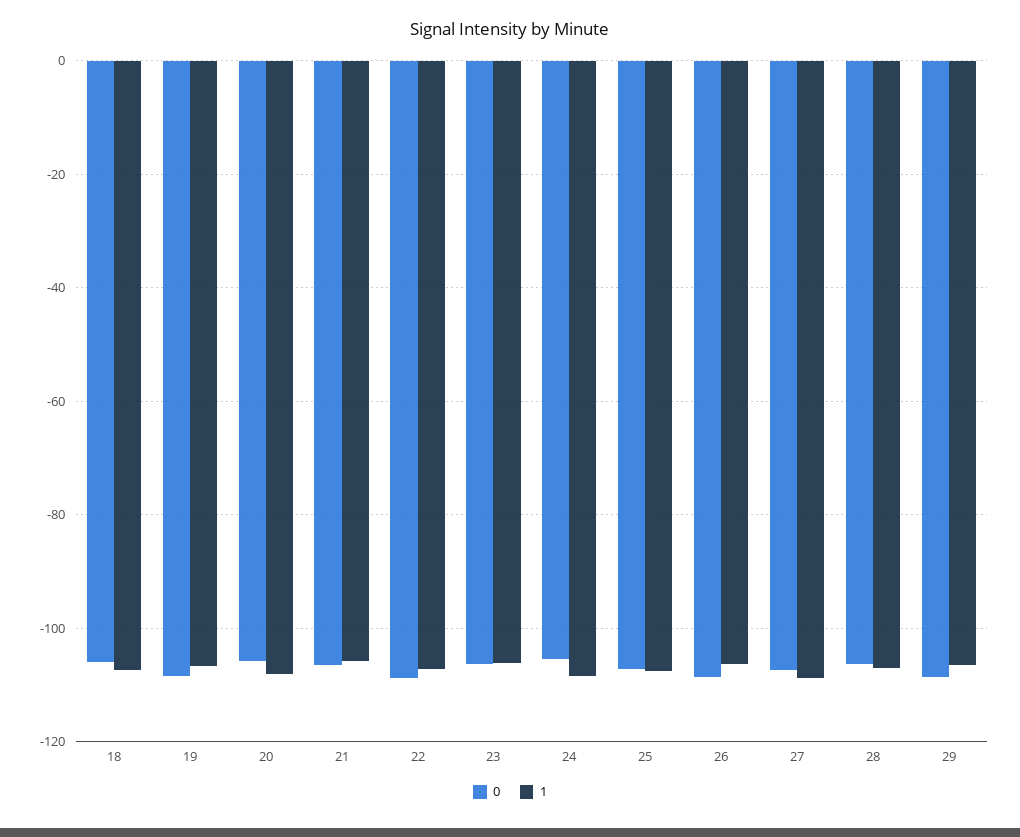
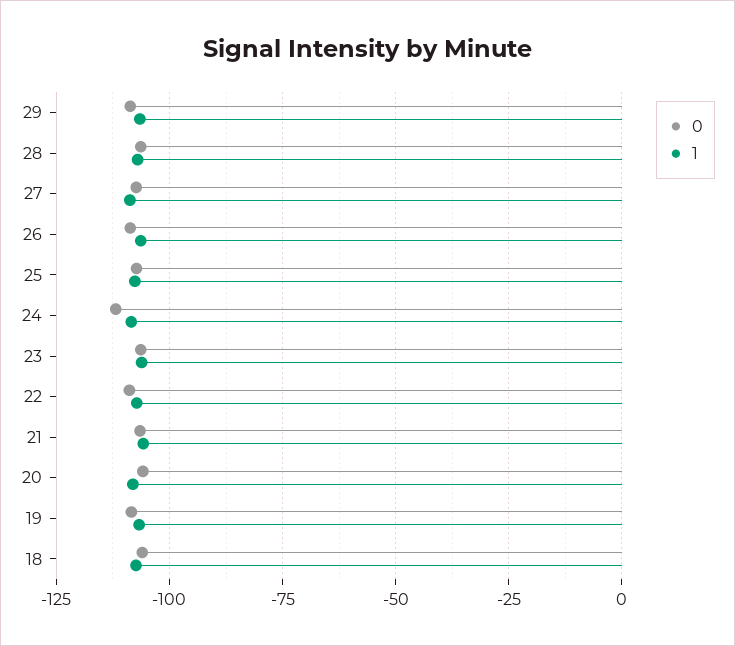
0, 24: -106 -> -112.5

